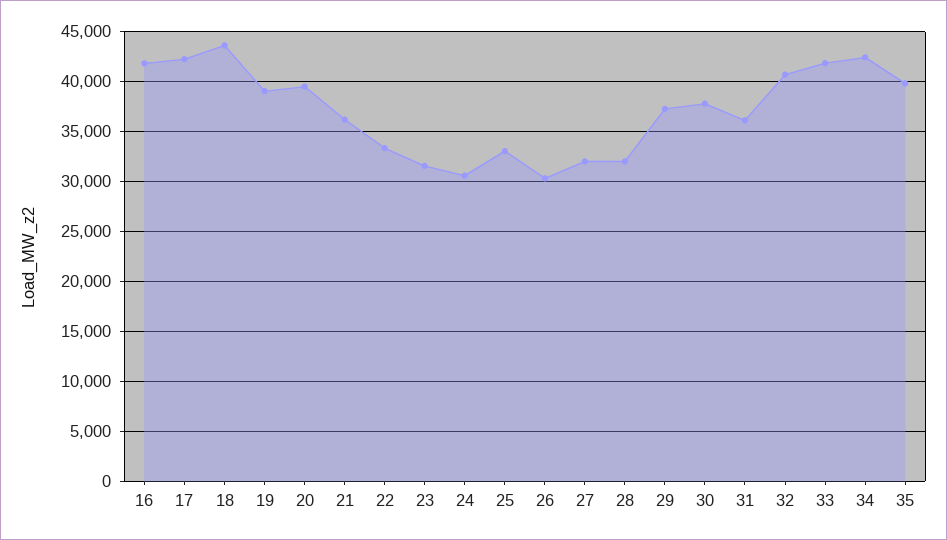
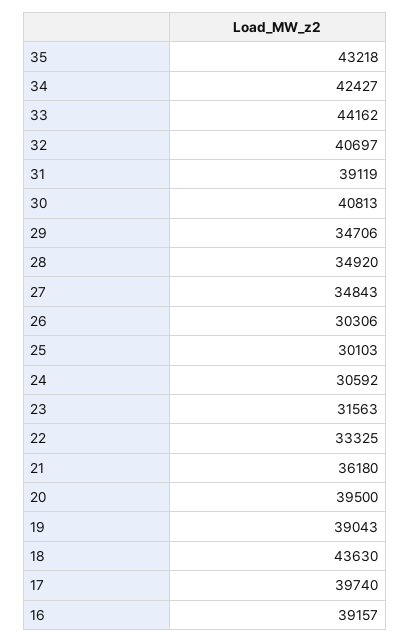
16: 42000 -> 39157
17: 42000 -> 39740
25: 33000 -> 30103
27: 32000 -> 34843
28: 32000 -> 34920
29: 37000 -> 34706
30: 38000 -> 40813
31: 36000 -> 39119
33: 42000 -> 44162
35: 40000 -> 43218

